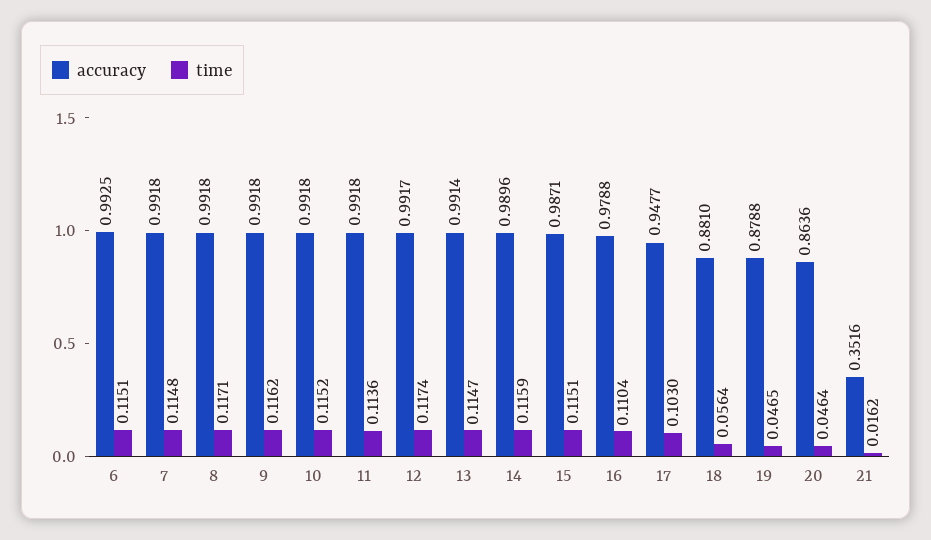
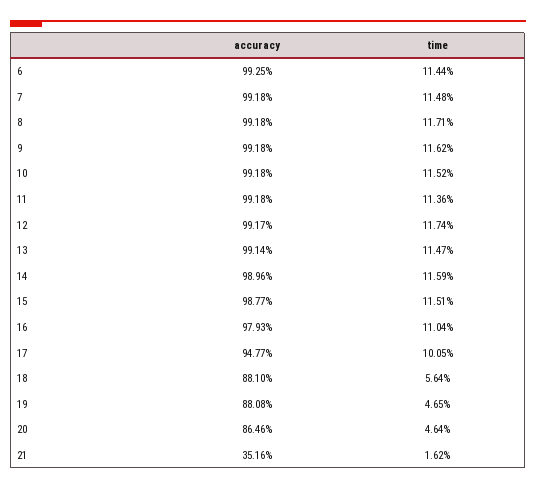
time, 6: 0.1151 -> 0.1144
accuracy, 15: 0.9871 -> 0.9877
accuracy, 16: 0.9788 -> 0.9793
time, 17: 0.103 -> 0.1005
accuracy, 19: 0.8788 -> 0.8808
accuracy, 20: 0.8636 -> 0.8646

